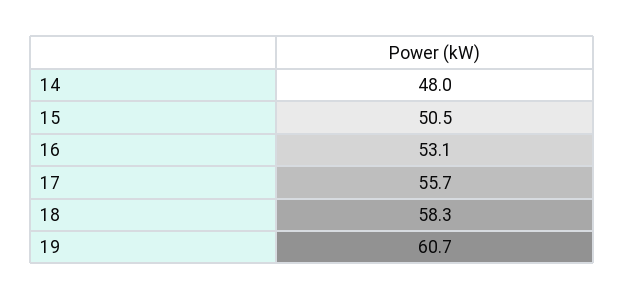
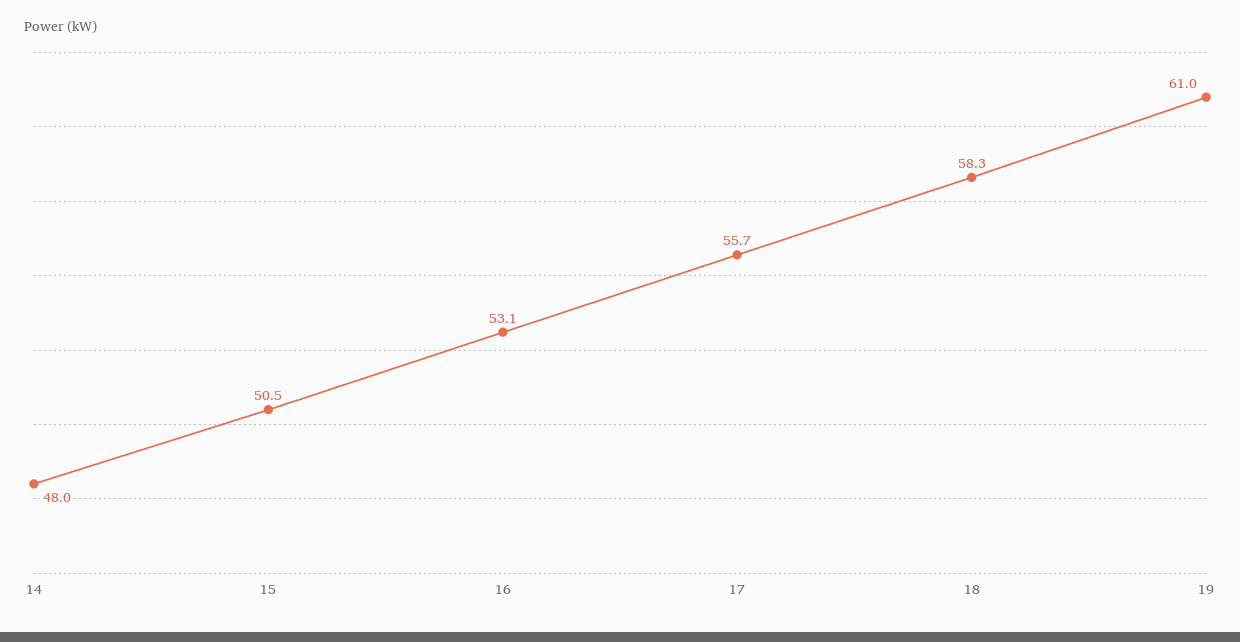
19: 60.7 -> 61

